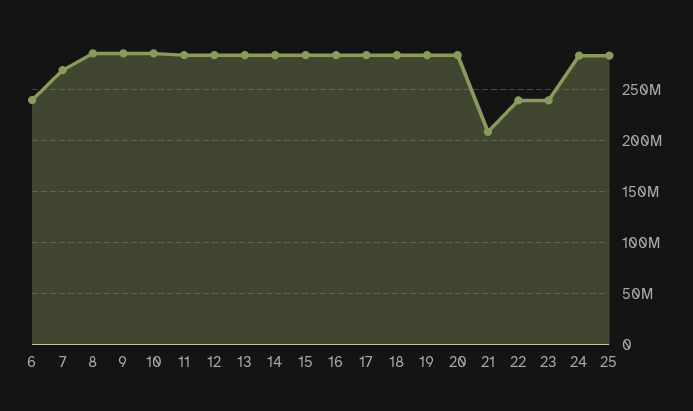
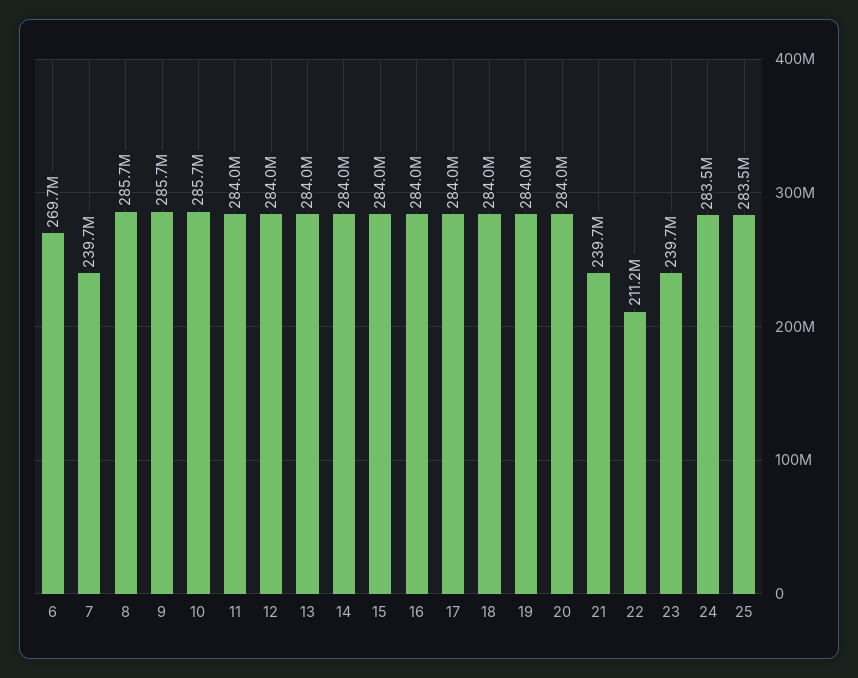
6: 240000000 -> 269700000
7: 270000000 -> 239700000
21: 210000000 -> 239700000
22: 240000000 -> 211200000

